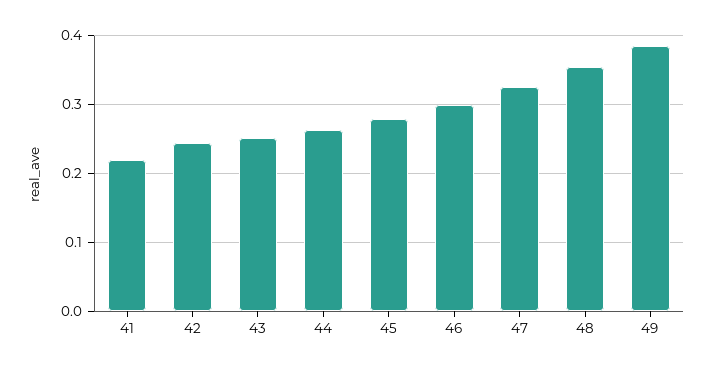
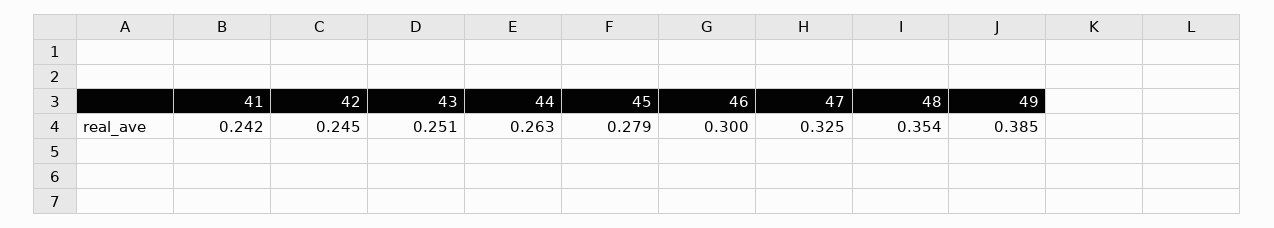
41: 0.22 -> 0.242

